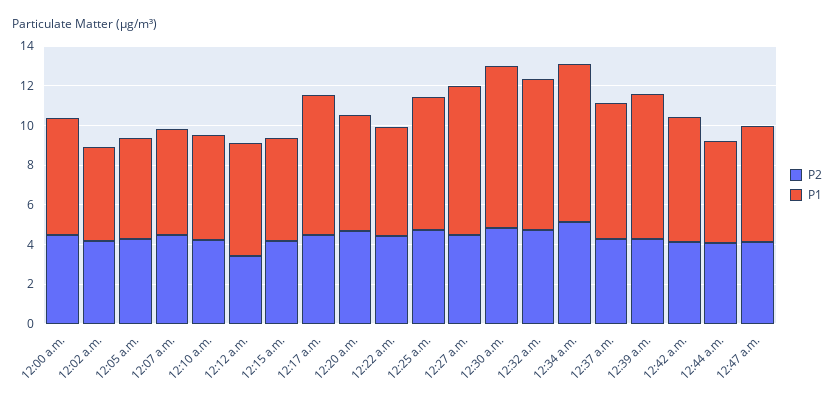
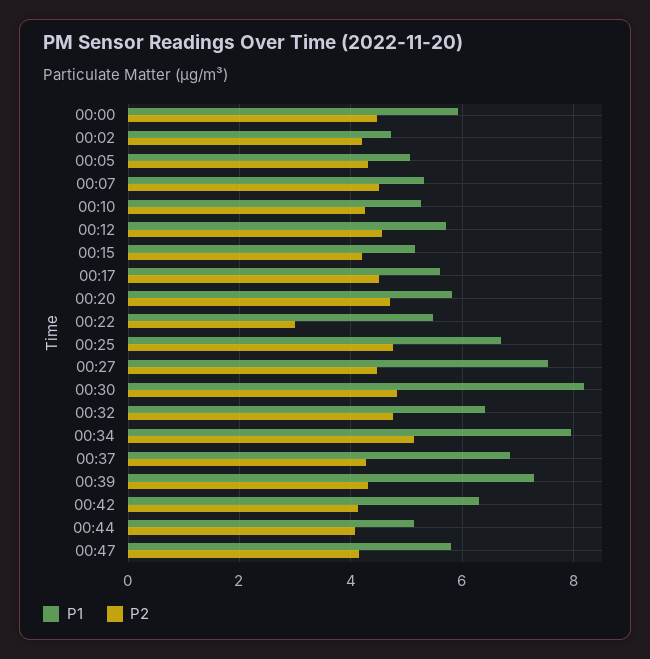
P2, 12:12 a.m.: 3.5 -> 4.6
P1, 12:17 a.m.: 7 -> 5.6
P2, 12:22 a.m.: 4.5 -> 3
P1, 12:32 a.m.: 7.5 -> 6.4

